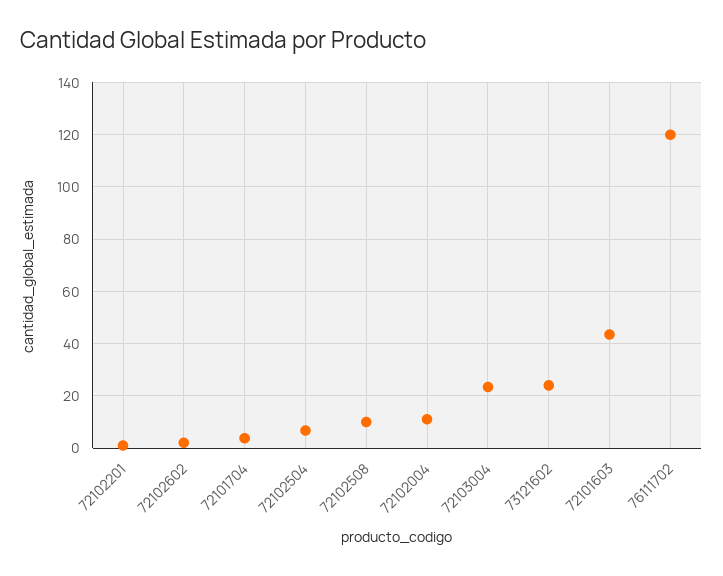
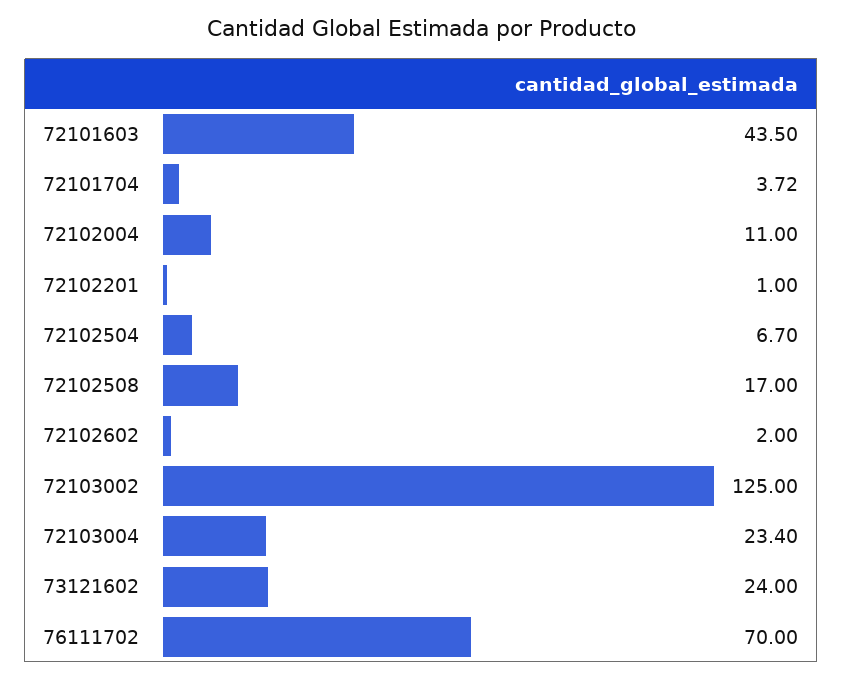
72102508: 10 -> 17
76111702: 120 -> 70
72103002: none -> 125

